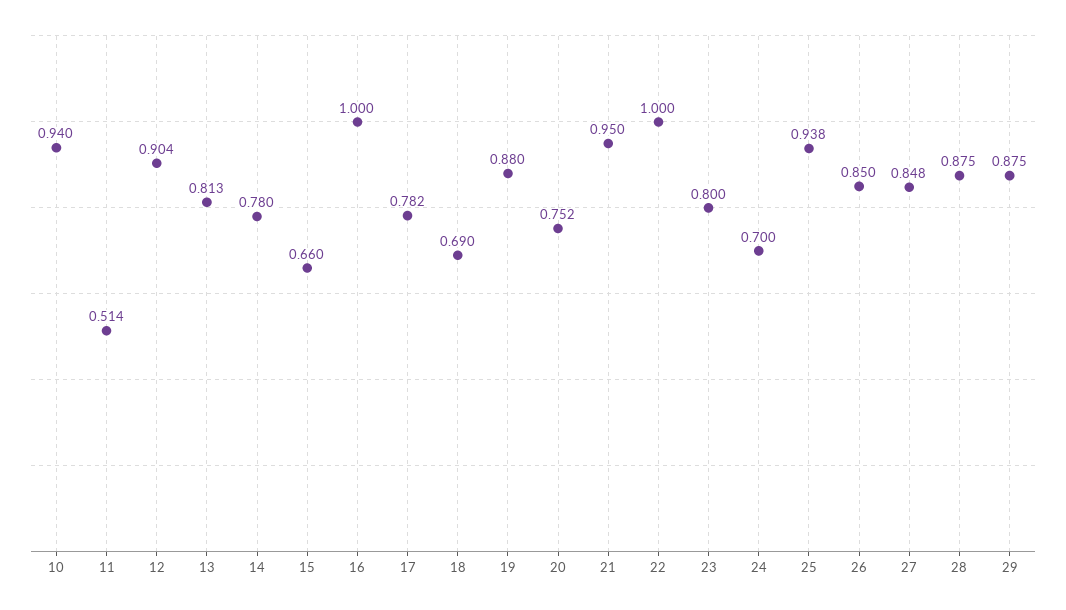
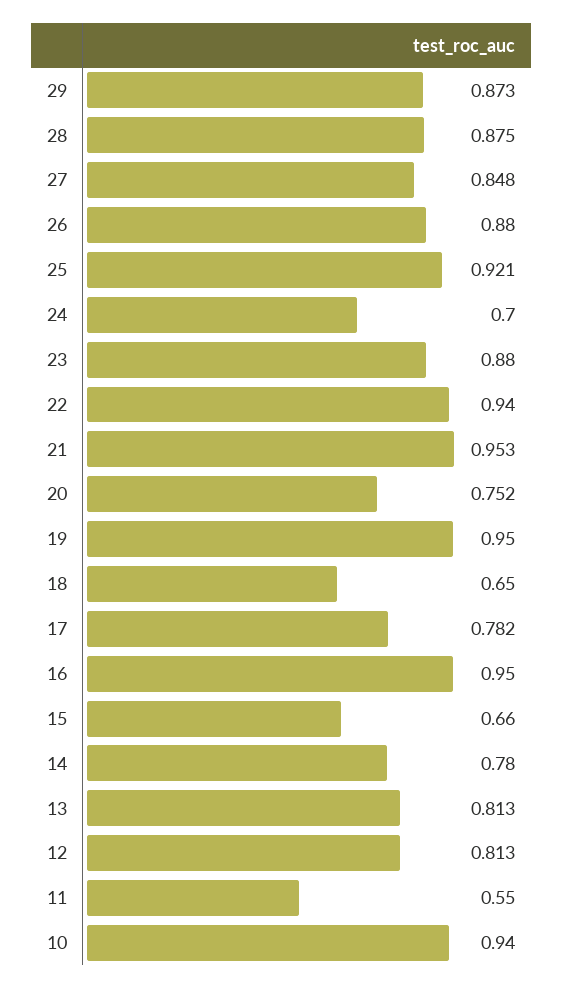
11: 0.514 -> 0.55
12: 0.904 -> 0.813
16: 1 -> 0.95
18: 0.69 -> 0.65
19: 0.88 -> 0.95
21: 0.95 -> 0.953
22: 1 -> 0.94
23: 0.8 -> 0.88
25: 0.938 -> 0.921
26: 0.85 -> 0.88
29: 0.875 -> 0.873

